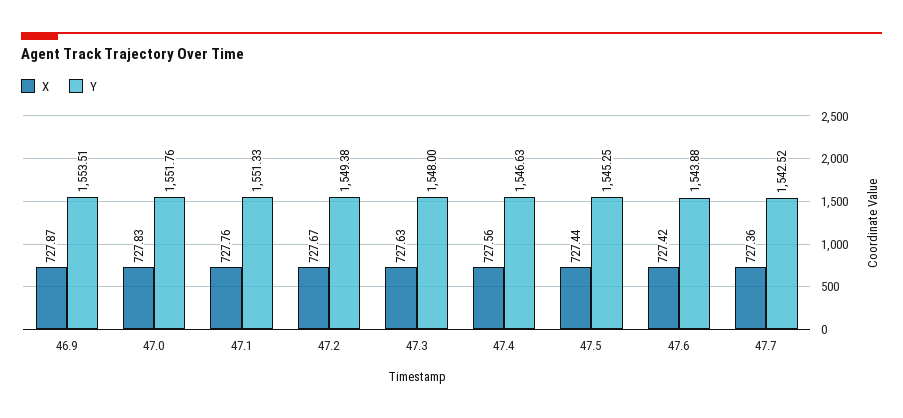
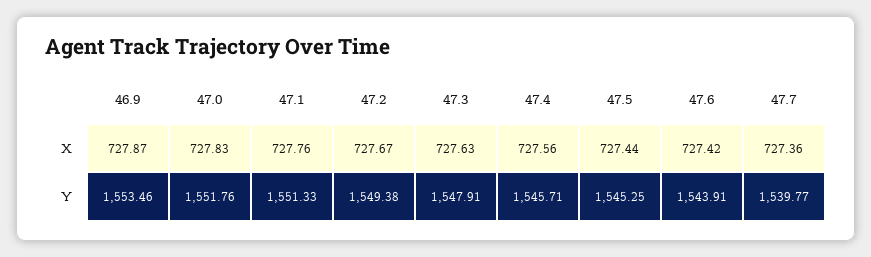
Y, 46.9: 1553.51 -> 1553.46
Y, 47.3: 1548 -> 1547.91
Y, 47.4: 1546.63 -> 1545.71
Y, 47.6: 1543.88 -> 1543.91
Y, 47.7: 1542.52 -> 1539.77

